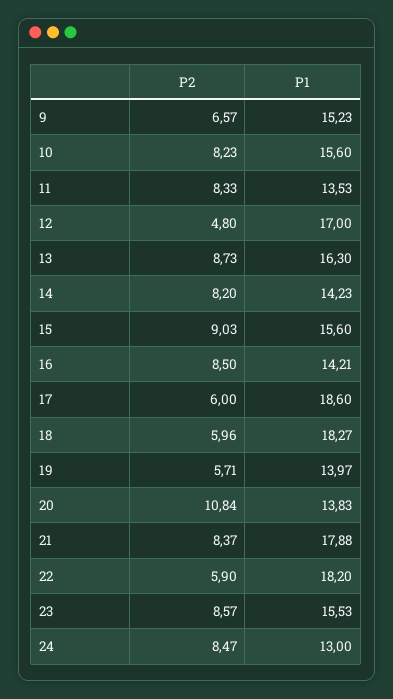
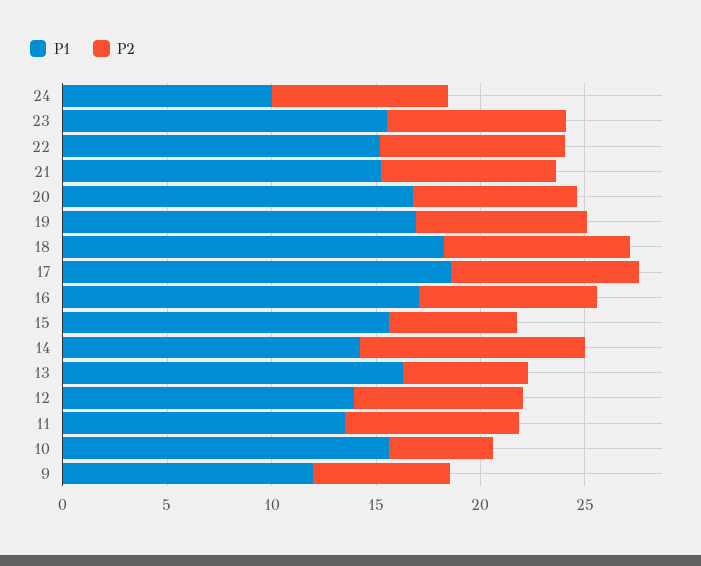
P1, 9: 15.23 -> 12
P2, 10: 8.23 -> 5
P2, 12: 4.8 -> 8
P1, 12: 17 -> 14
P2, 13: 8.73 -> 6
P2, 14: 8.2 -> 11
P2, 15: 9.03 -> 6
P1, 16: 14.21 -> 17
P2, 17: 6 -> 9
P2, 18: 5.96 -> 9
P2, 19: 5.71 -> 8
P1, 19: 13.97 -> 17
P2, 20: 10.84 -> 8
P1, 20: 13.83 -> 17
P1, 21: 17.88 -> 15
P2, 22: 5.9 -> 9
P1, 22: 18.2 -> 15
P1, 24: 13 -> 10

